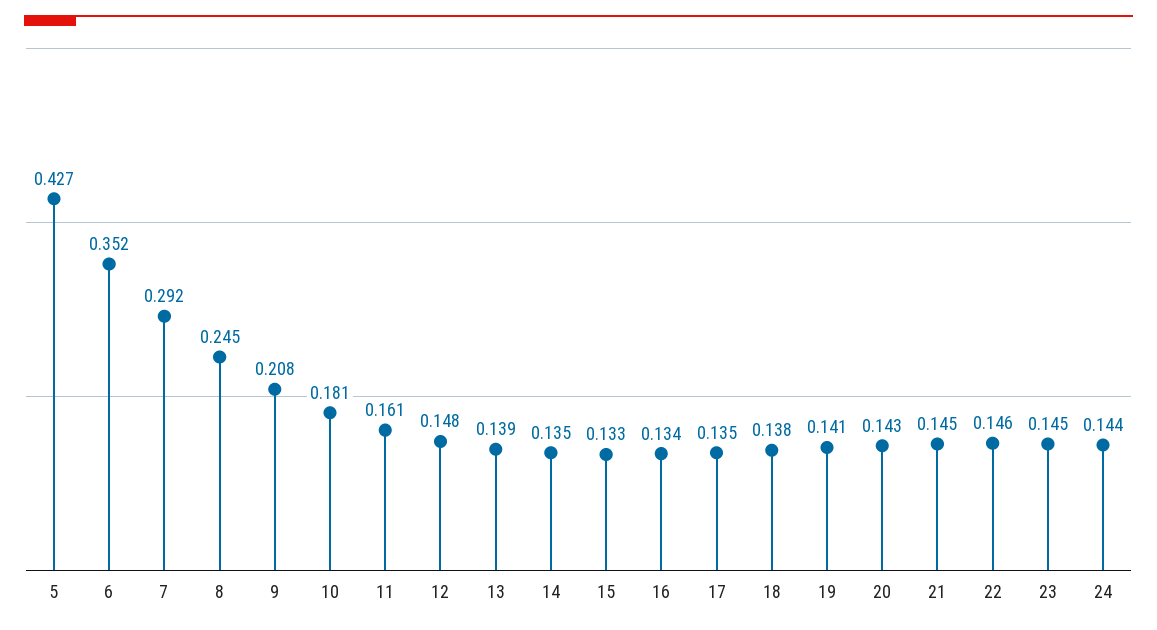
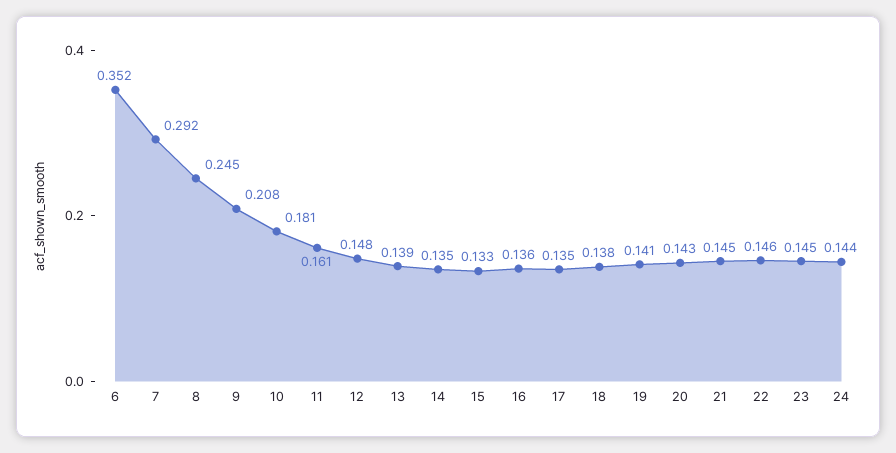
5: 0.427 -> none
16: 0.134 -> 0.136

